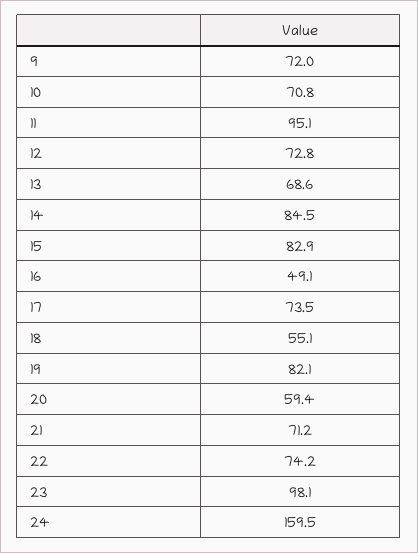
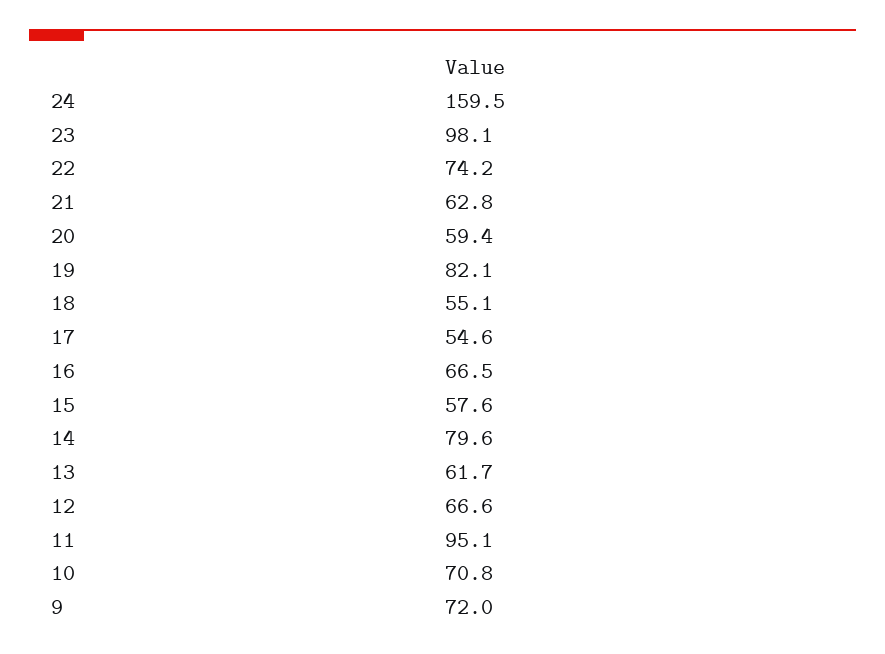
12: 72.8 -> 66.6
13: 68.6 -> 61.7
14: 84.5 -> 79.6
15: 82.9 -> 57.6
16: 49.1 -> 66.5
17: 73.5 -> 54.6
21: 71.2 -> 62.8

